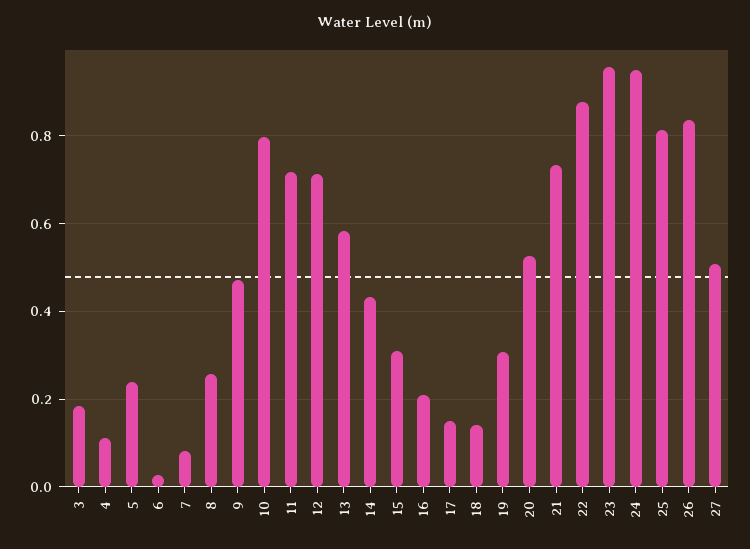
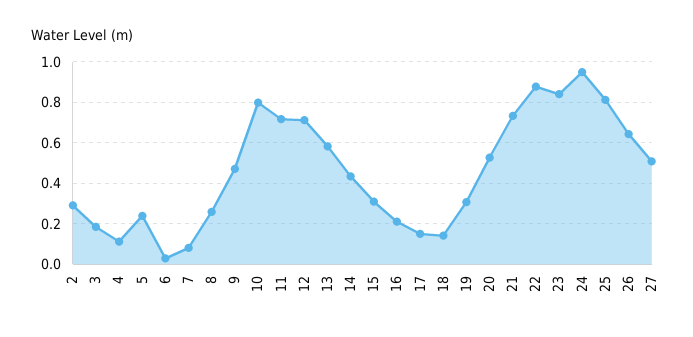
23: 0.96 -> 0.85
26: 0.84 -> 0.65
2: none -> 0.3

